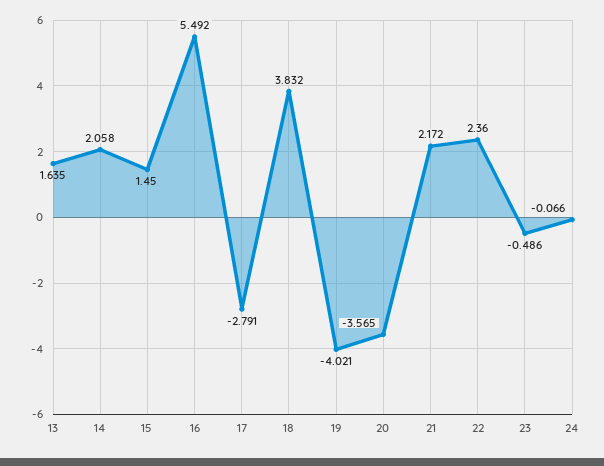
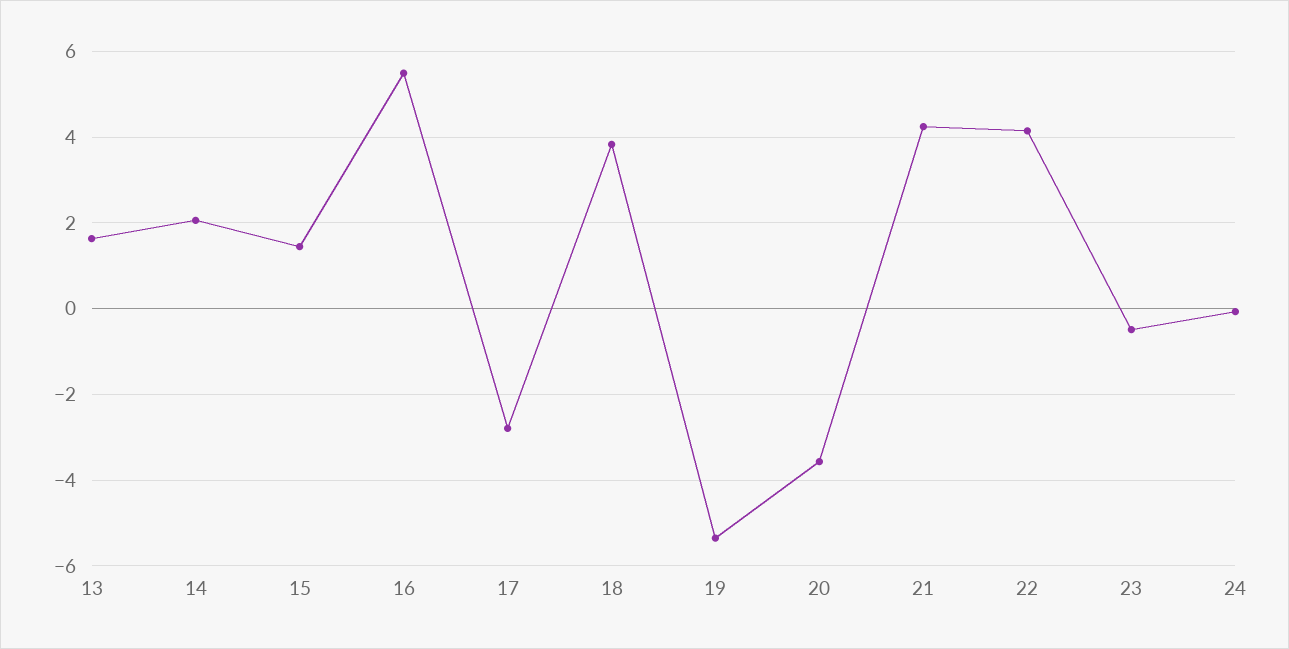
19: -4.021 -> -5.4
21: 2.172 -> 4.2
22: 2.36 -> 4.2

